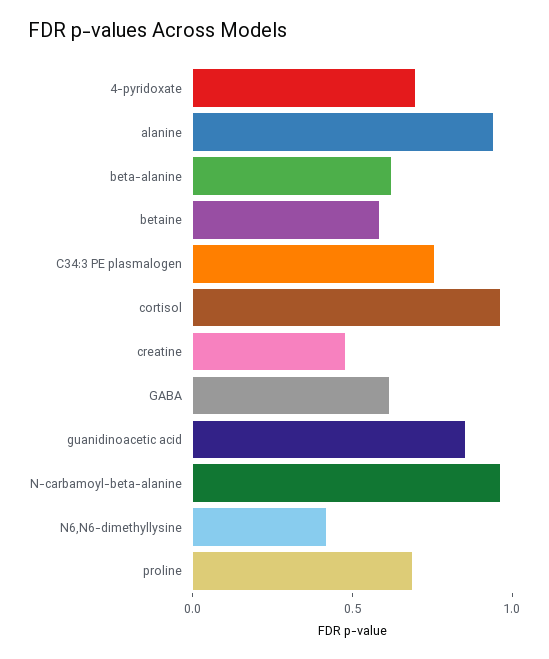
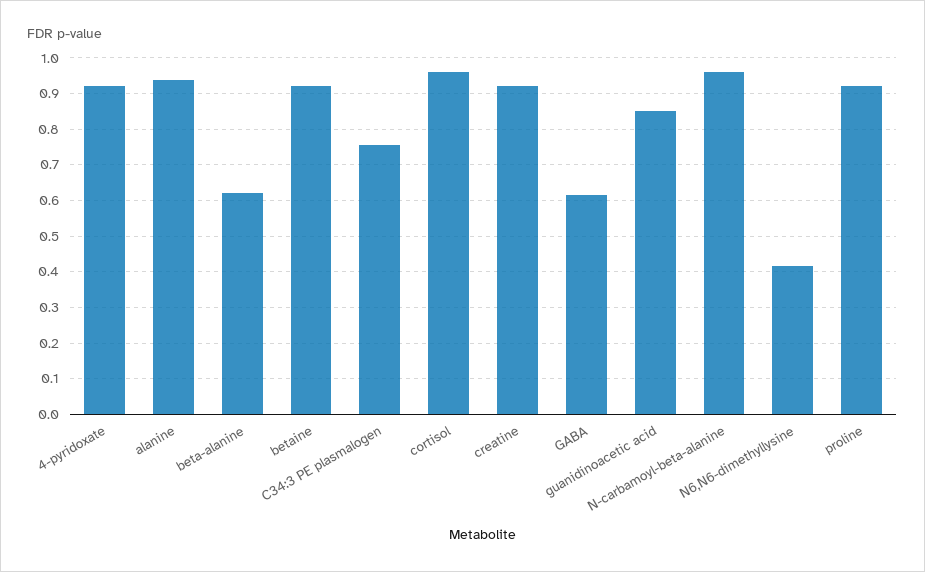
4-pyridoxate: 0.7 -> 0.92
betaine: 0.6 -> 0.92
creatine: 0.5 -> 0.92
proline: 0.7 -> 0.92

